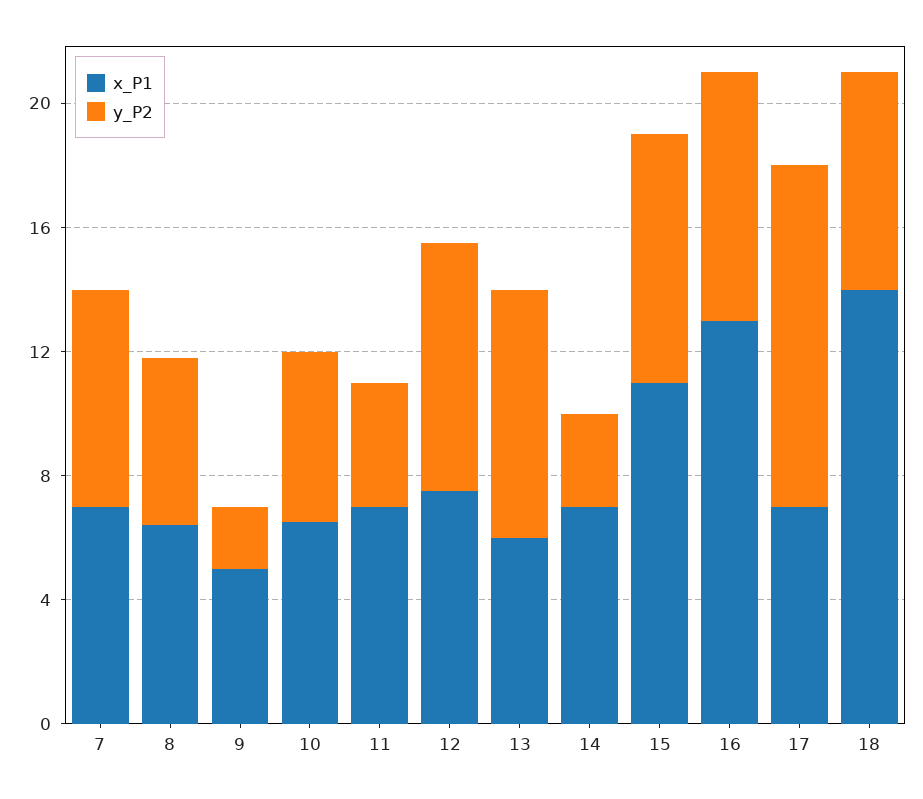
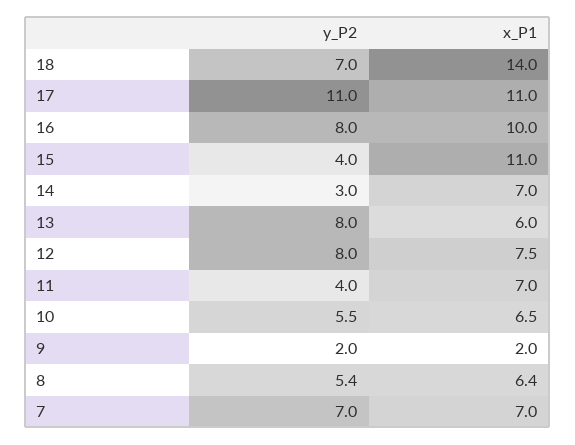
x_P1, 9: 5 -> 2
y_P2, 15: 8 -> 4
x_P1, 16: 13 -> 10
x_P1, 17: 7 -> 11

